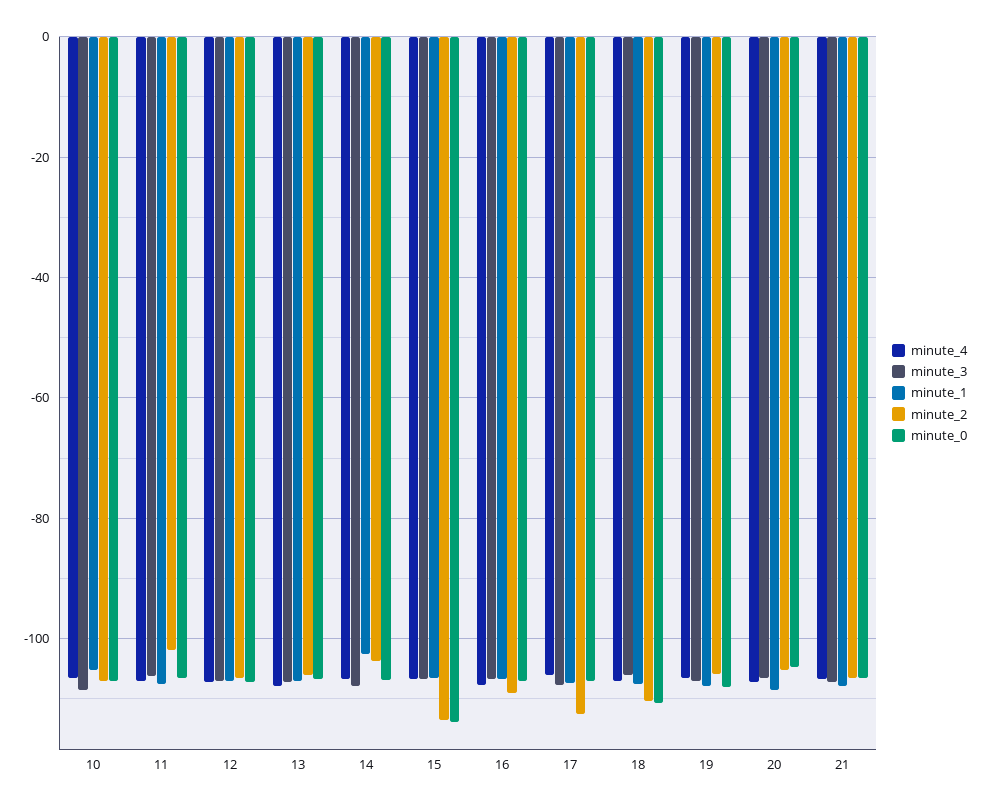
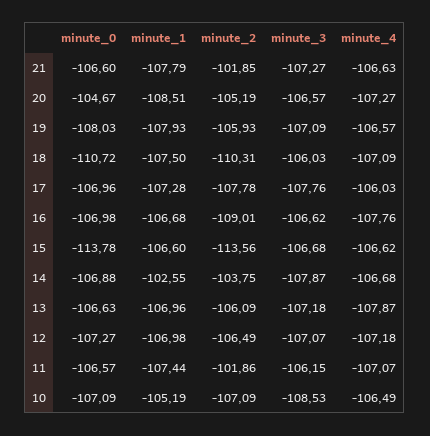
minute_2, 17: -112 -> -107.78
minute_2, 21: -106 -> -101.85

